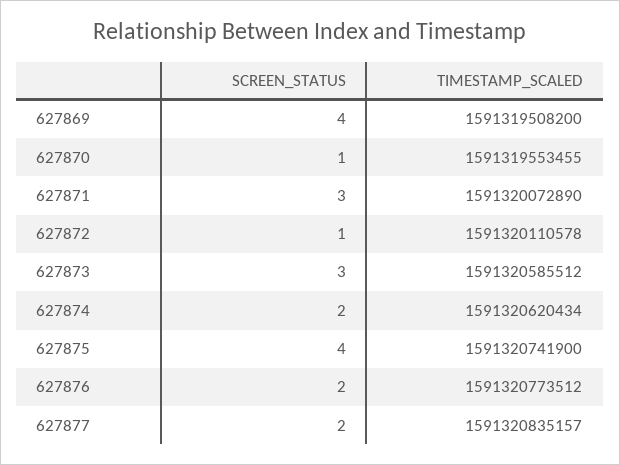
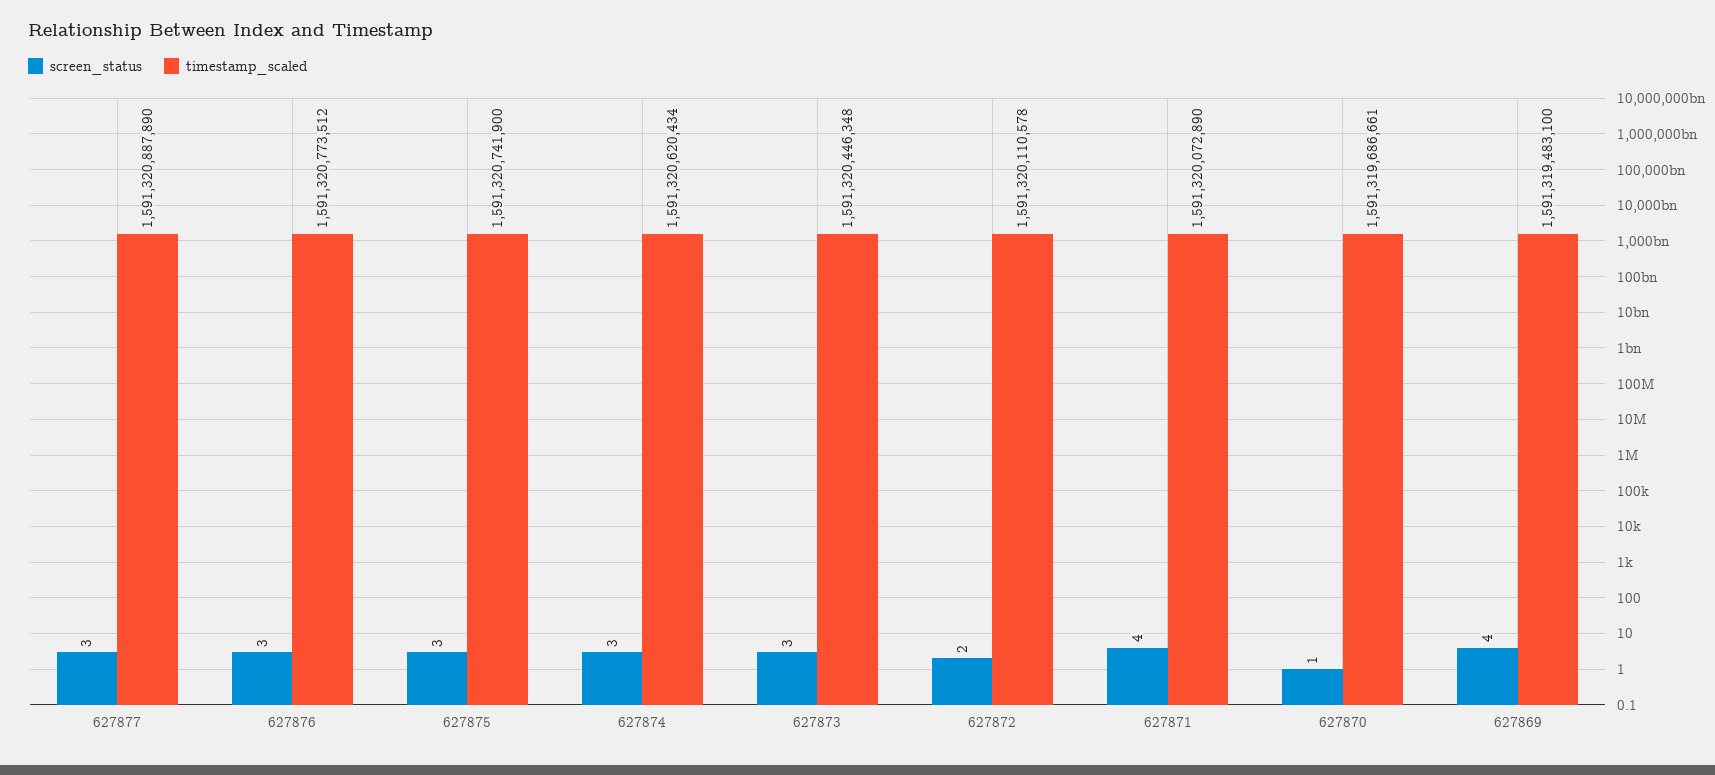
TIMESTAMP_SCALED, 627869: 1591319508200 -> 1591319483100
TIMESTAMP_SCALED, 627870: 1591319553455 -> 1591319686661
SCREEN_STATUS, 627871: 3 -> 4
SCREEN_STATUS, 627872: 1 -> 2
TIMESTAMP_SCALED, 627873: 1591320585512 -> 1591320446348
SCREEN_STATUS, 627874: 2 -> 3
SCREEN_STATUS, 627875: 4 -> 3
SCREEN_STATUS, 627876: 2 -> 3
SCREEN_STATUS, 627877: 2 -> 3
TIMESTAMP_SCALED, 627877: 1591320835157 -> 1591320887890

